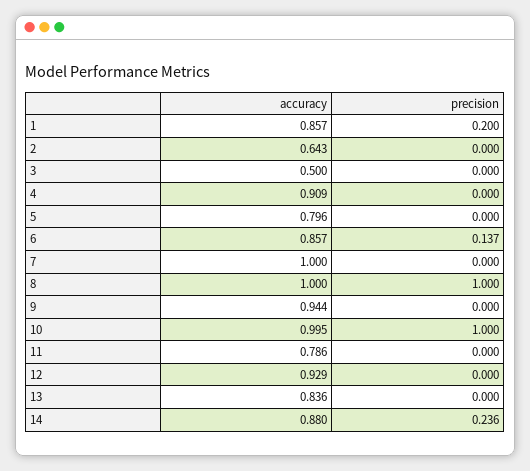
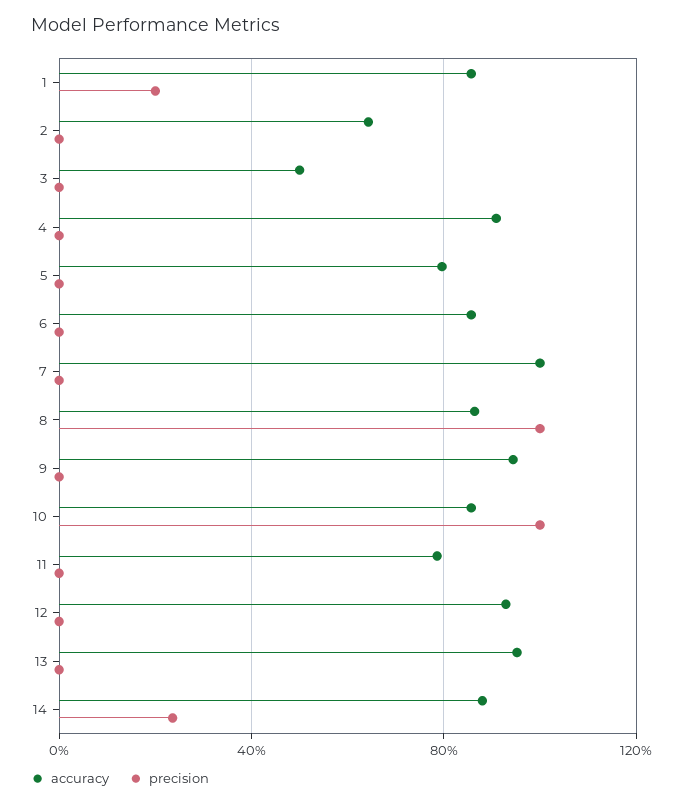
precision, 6: 0.137 -> 0
accuracy, 8: 1 -> 0.85
accuracy, 10: 0.995 -> 0.85
accuracy, 13: 0.836 -> 0.95

